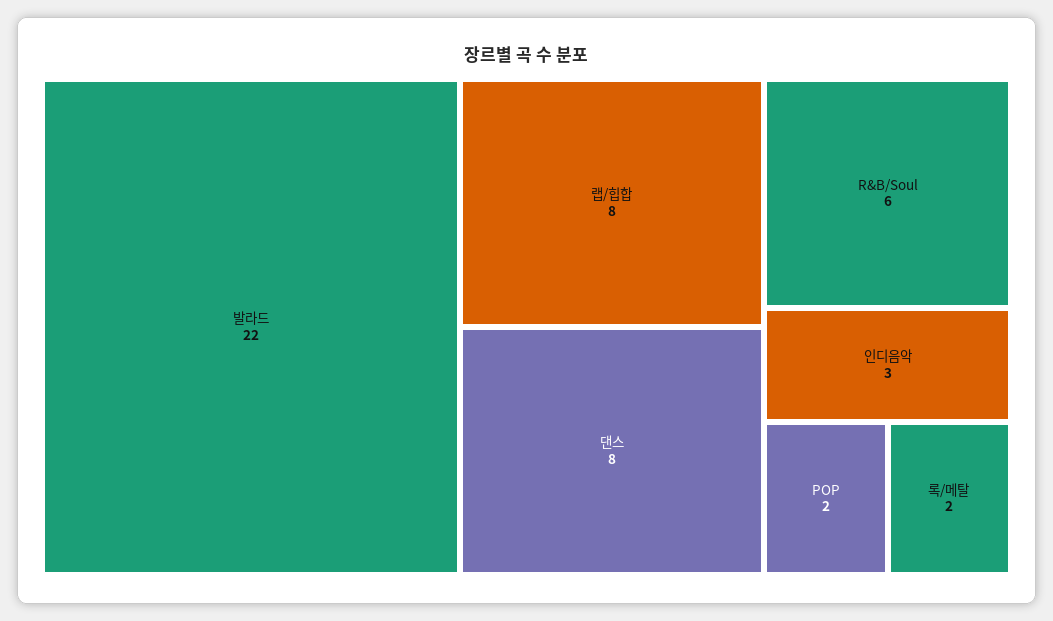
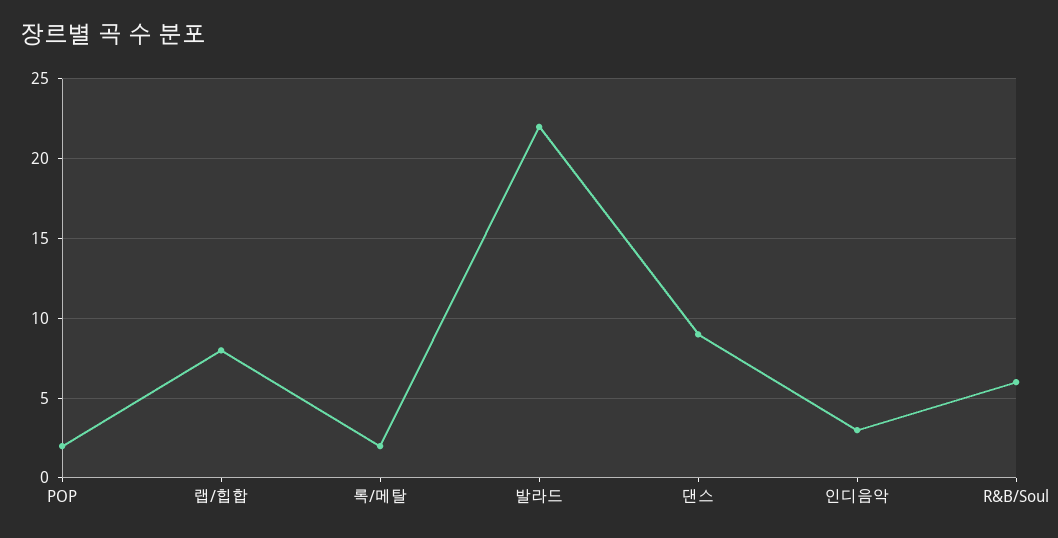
댄스: 8 -> 9

